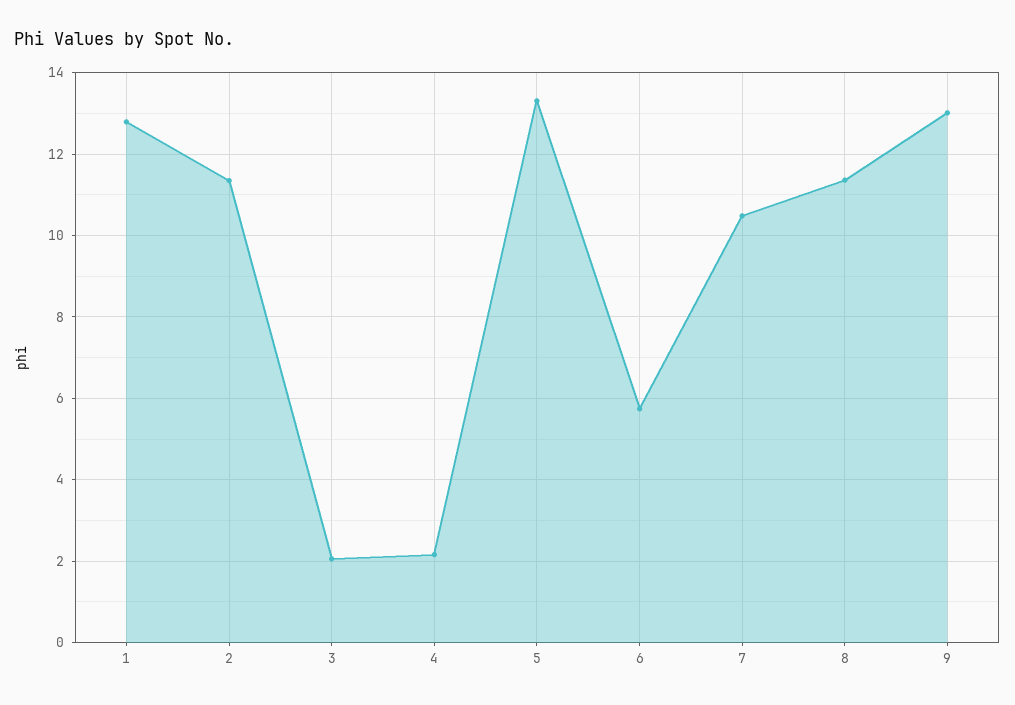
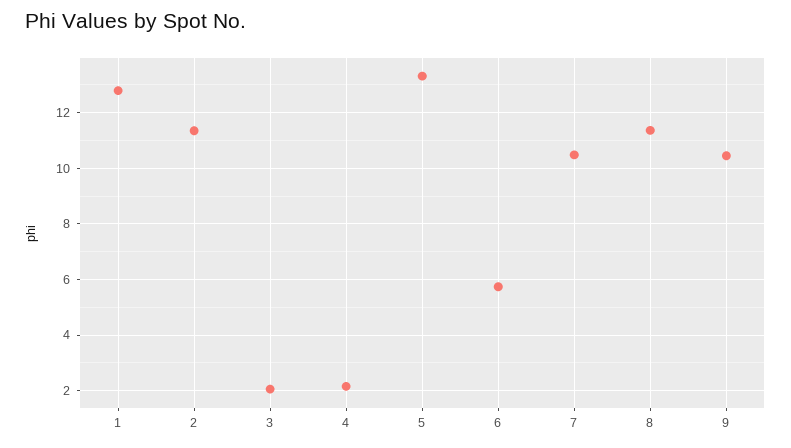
9: 13 -> 10.5

